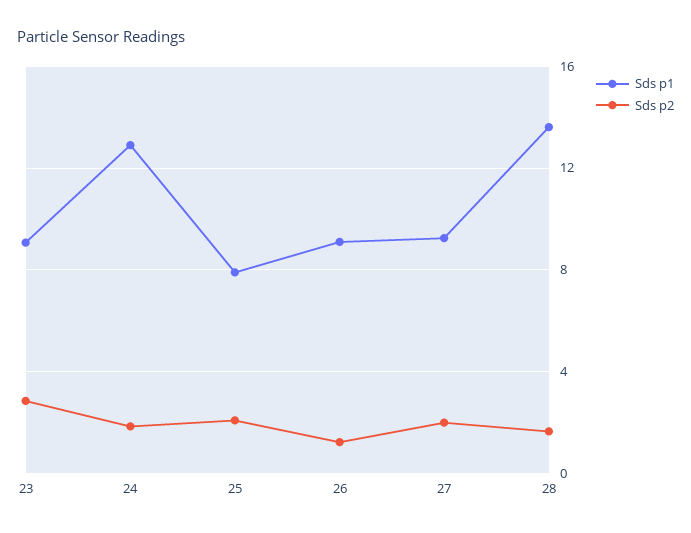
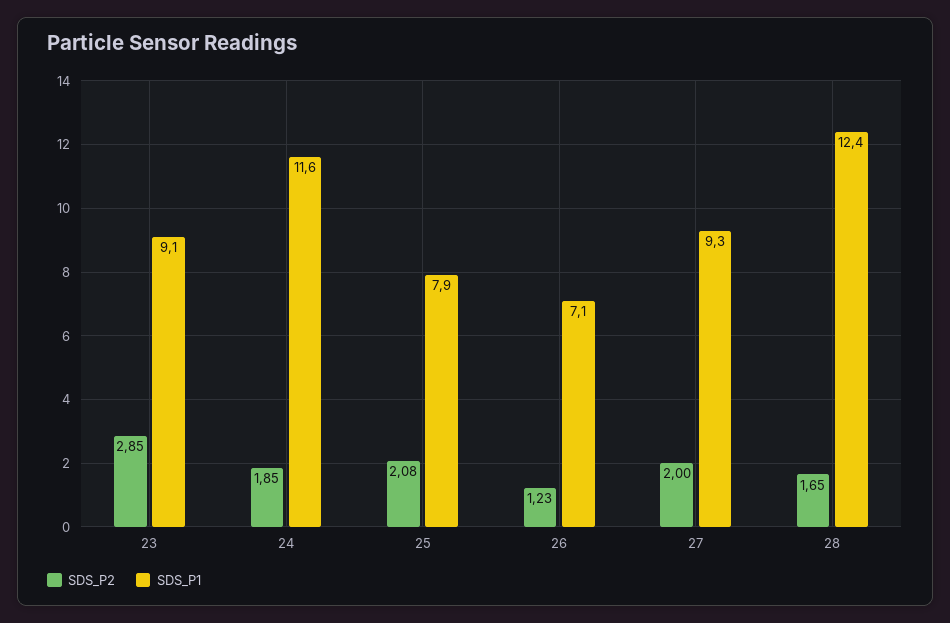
Sds p1, 24: 13 -> 11.6
Sds p1, 26: 9 -> 7.1
Sds p1, 28: 13.5 -> 12.4

